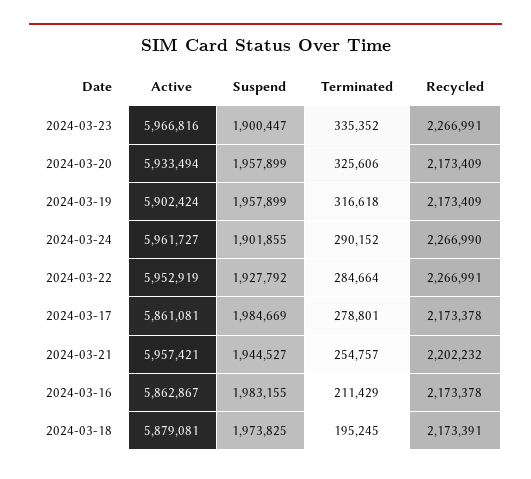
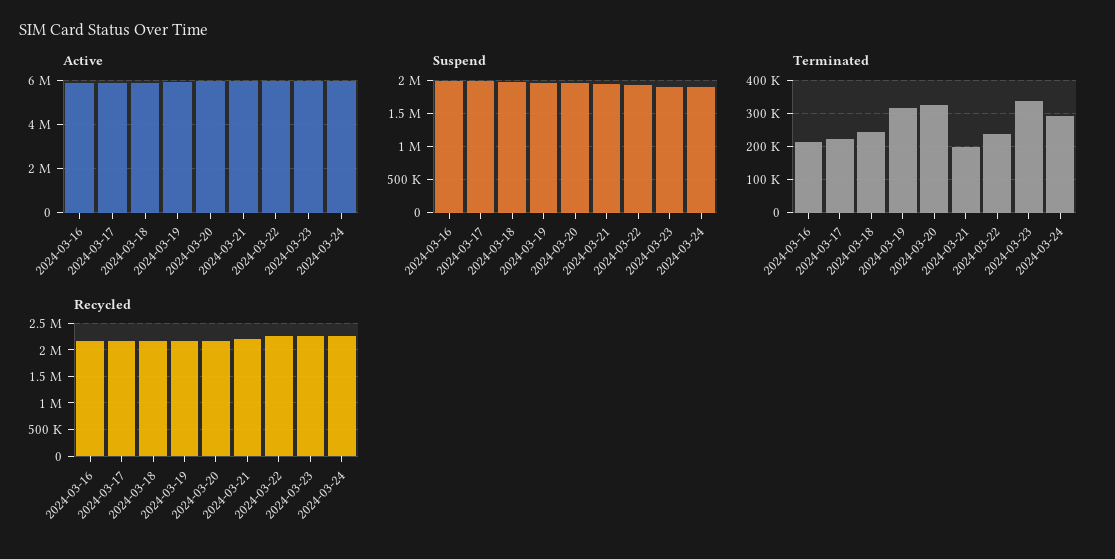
Terminated, 2024-03-22: 284664 -> 240000
Terminated, 2024-03-17: 278801 -> 220000
Terminated, 2024-03-21: 254757 -> 200000
Terminated, 2024-03-18: 195245 -> 240000

